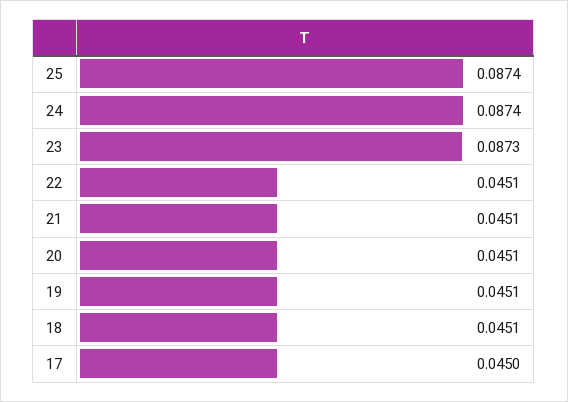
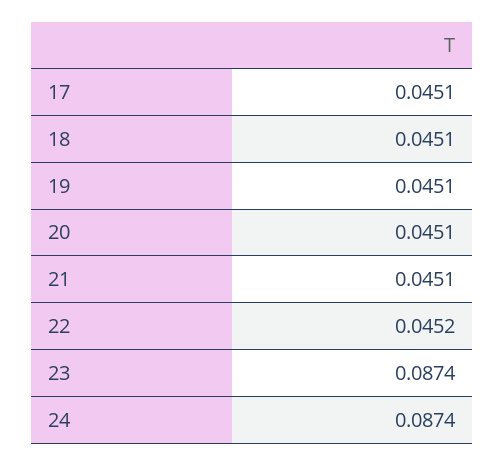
25: 0.0874 -> none
23: 0.0873 -> 0.0874
22: 0.0451 -> 0.0452
17: 0.045 -> 0.0451

